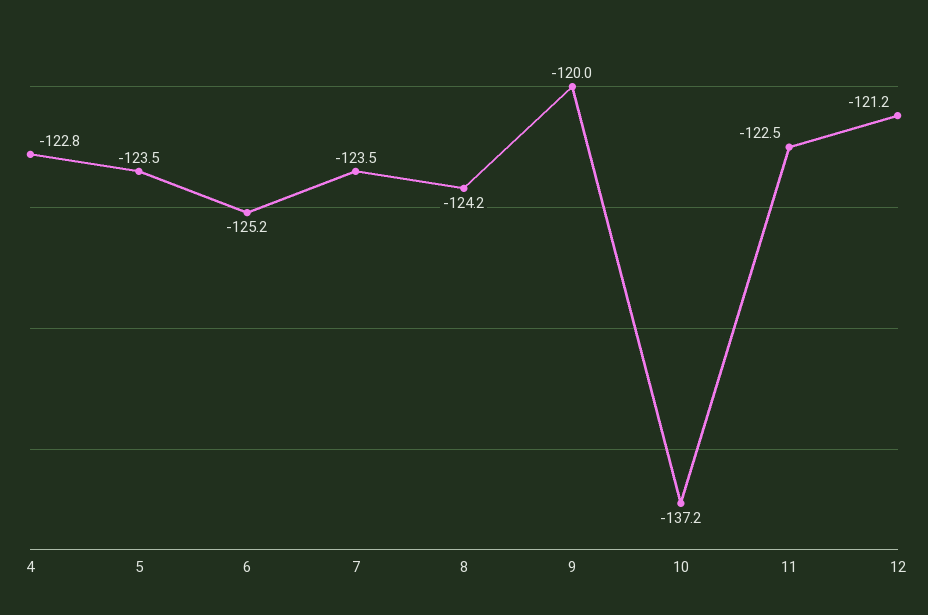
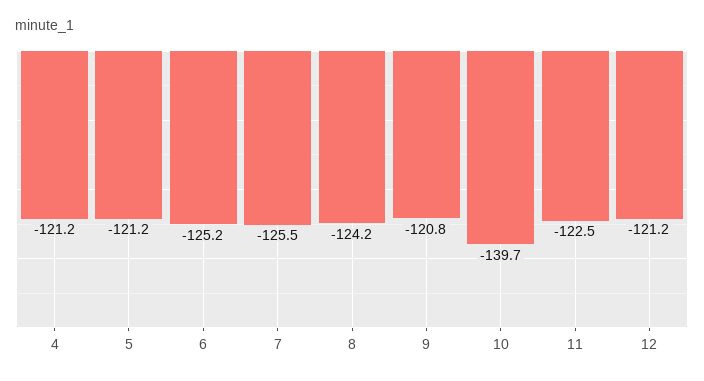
4: -122.8 -> -121.2
5: -123.5 -> -121.2
7: -123.5 -> -125.5
9: -120 -> -120.8
10: -137.2 -> -139.7

